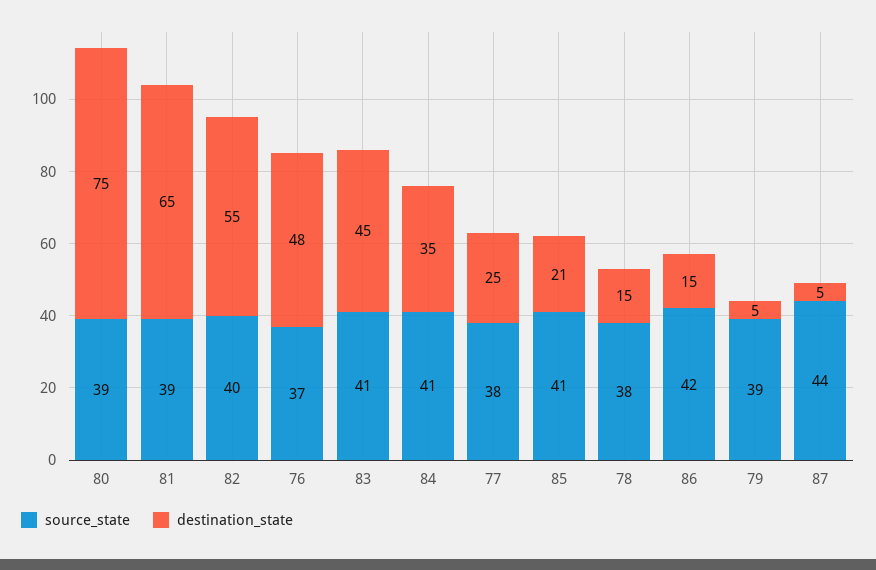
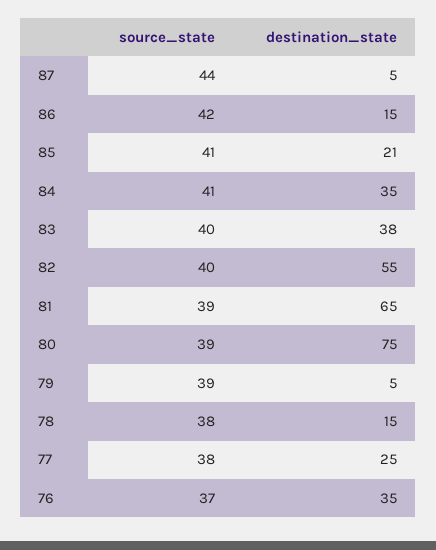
destination_state, 76: 48 -> 35
source_state, 83: 41 -> 40
destination_state, 83: 45 -> 38

